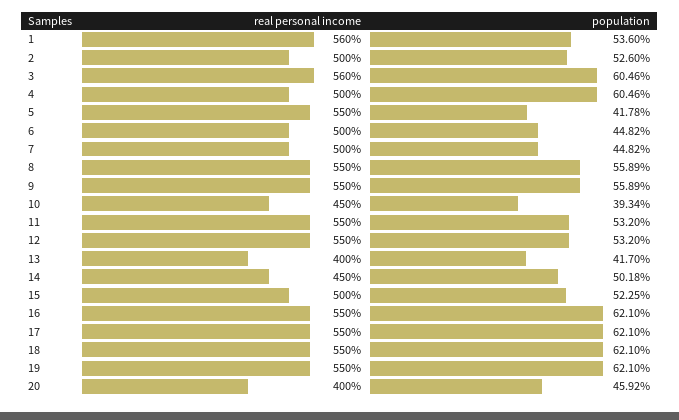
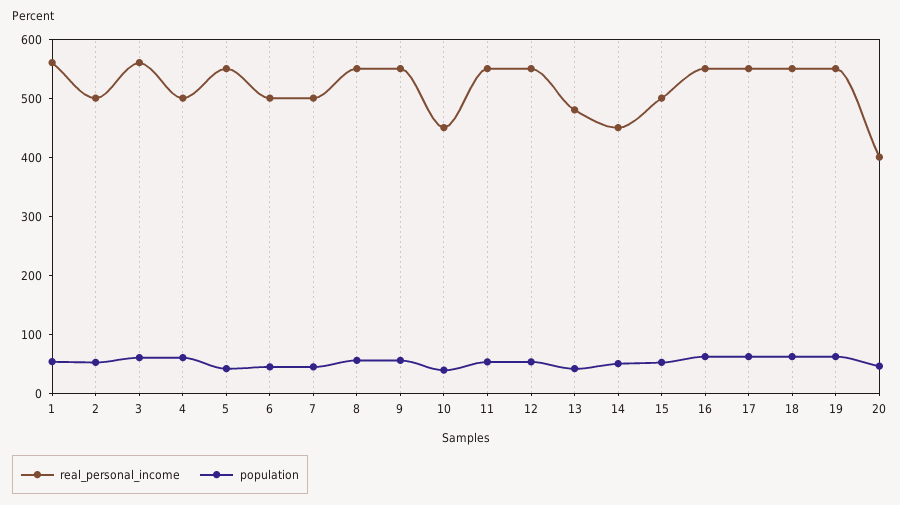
real personal income, 13: 400 -> 480

